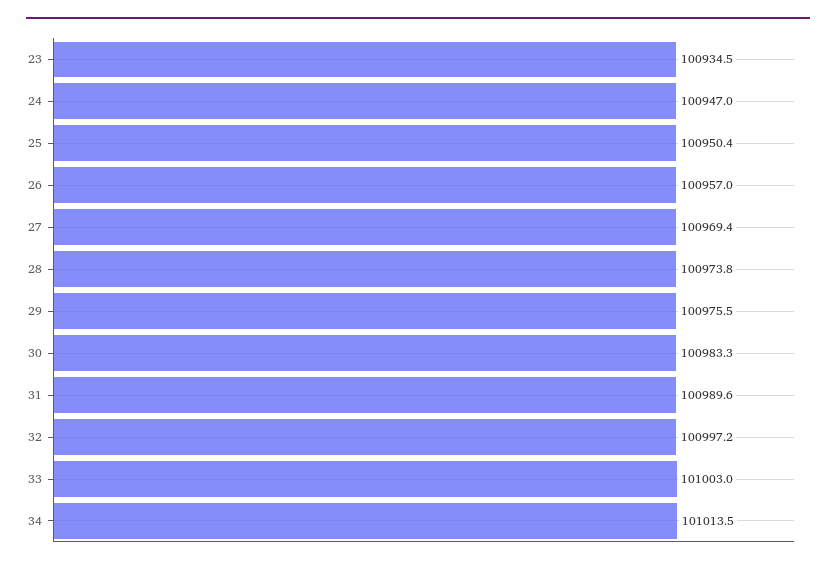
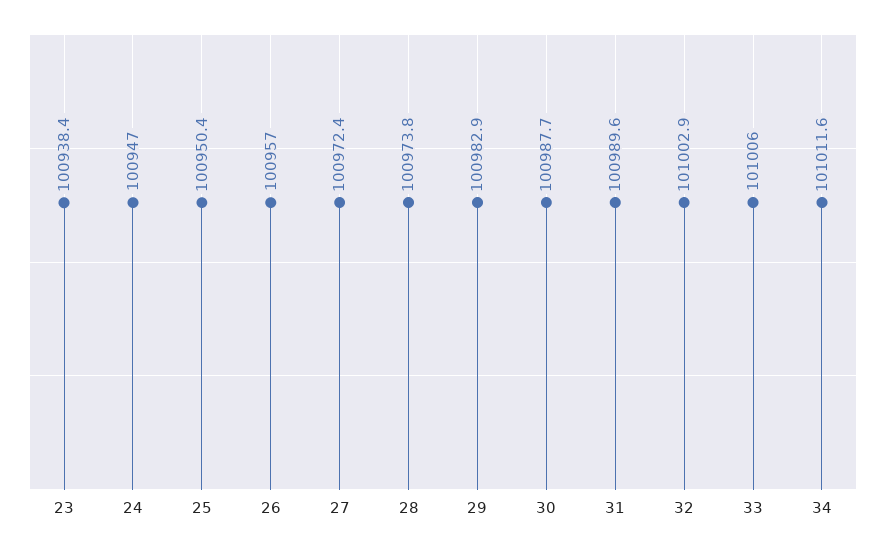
23: 100934.5 -> 100938.4
27: 100969.4 -> 100972.4
29: 100975.5 -> 100982.9
30: 100983.3 -> 100987.7
32: 100997.2 -> 101002.9
33: 101003 -> 101006
34: 101013.5 -> 101011.6

